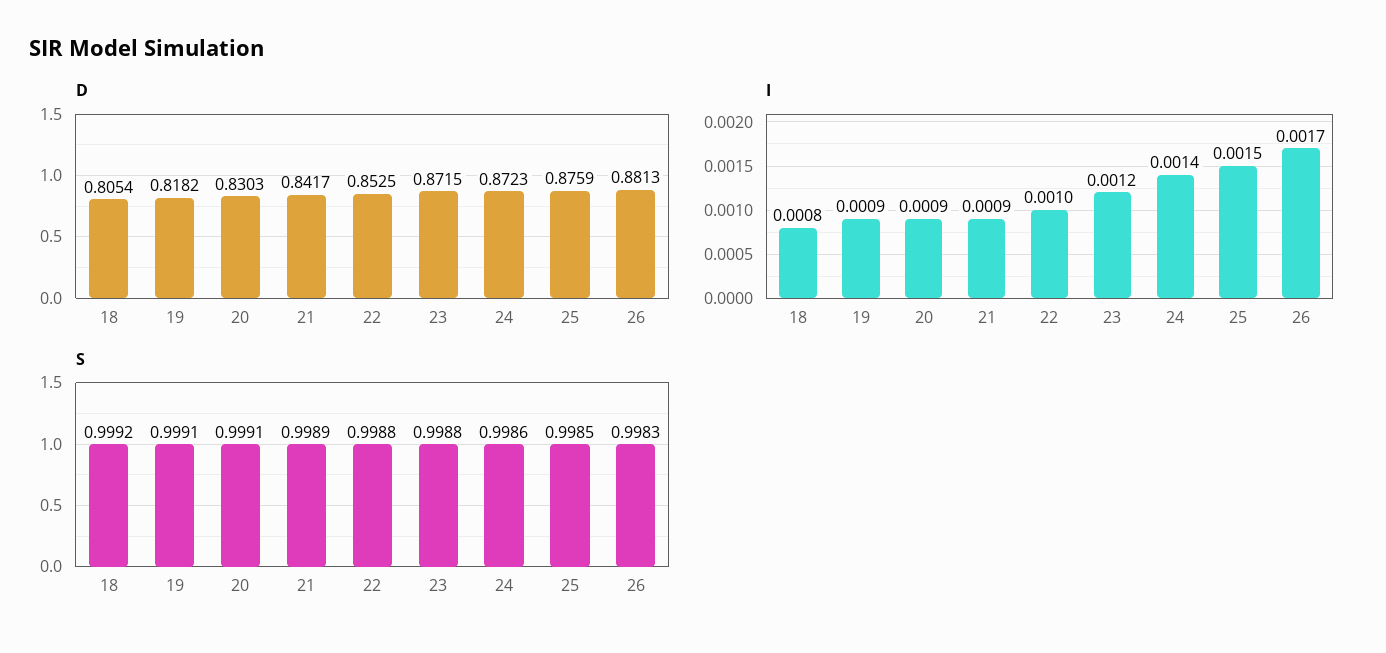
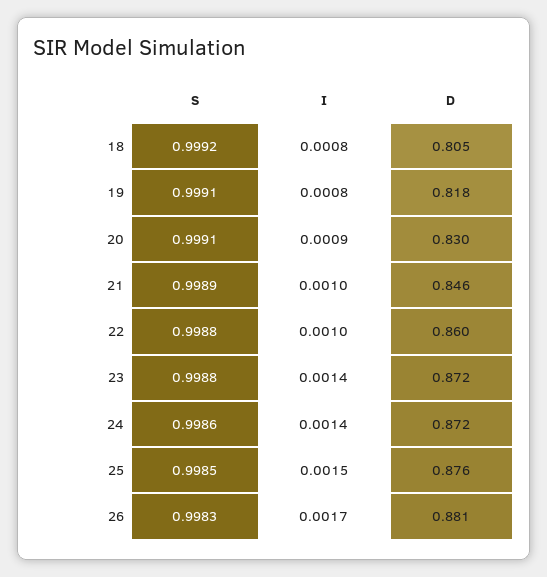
D, 21: 0.8417 -> 0.846
D, 22: 0.8525 -> 0.86
I, 19: 0.0009 -> 0.0008
I, 21: 0.0009 -> 0.001
I, 23: 0.0012 -> 0.0014

